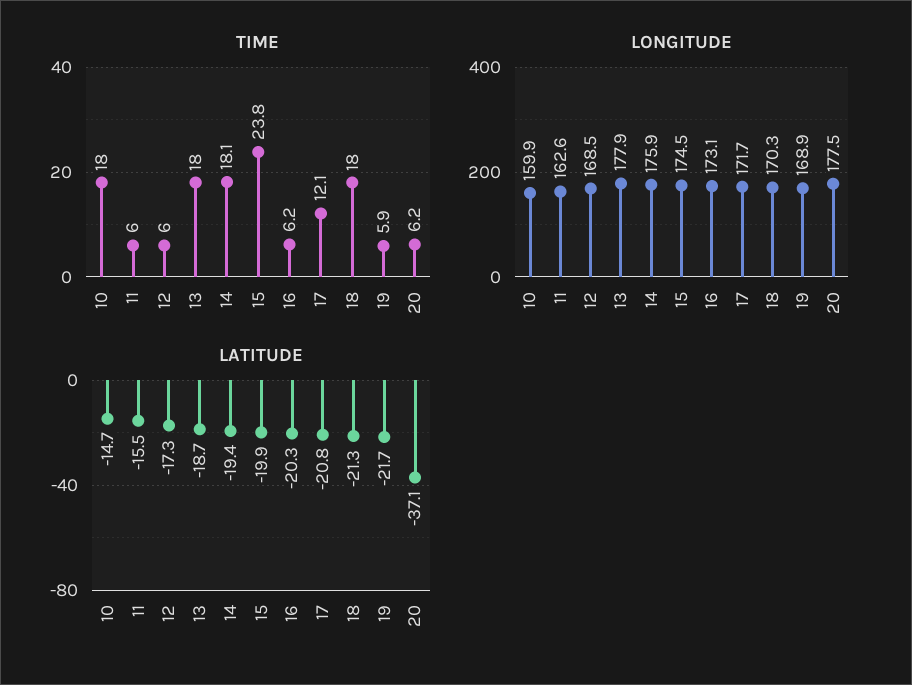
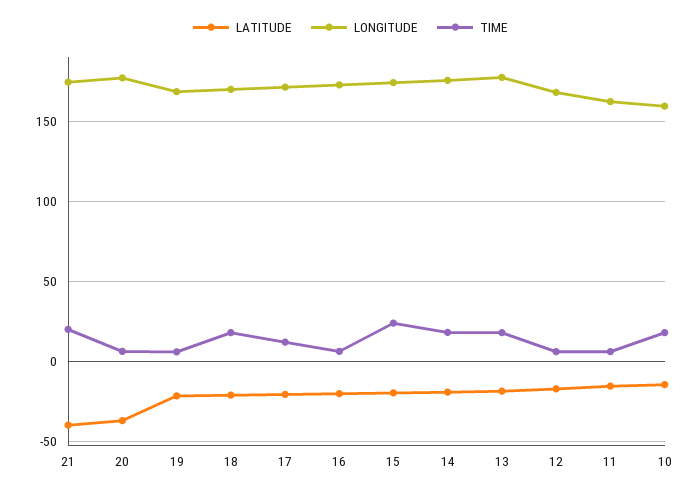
LATITUDE, 21: none -> -40
LONGITUDE, 21: none -> 175
TIME, 21: none -> 20

